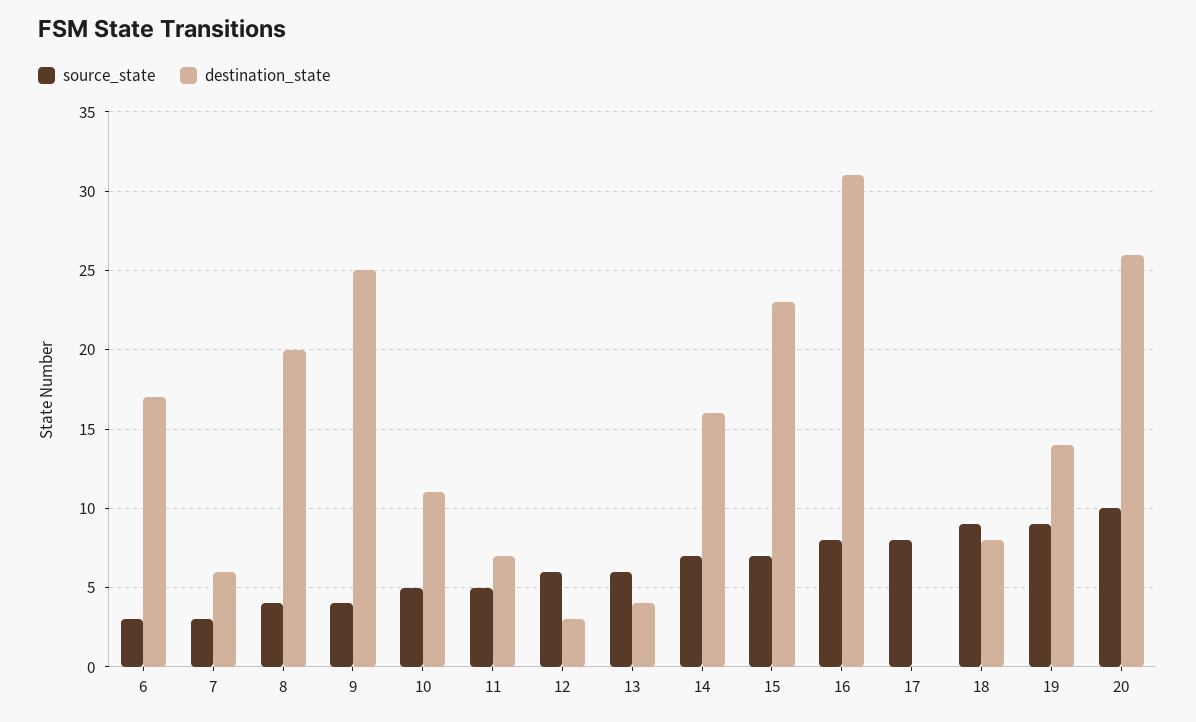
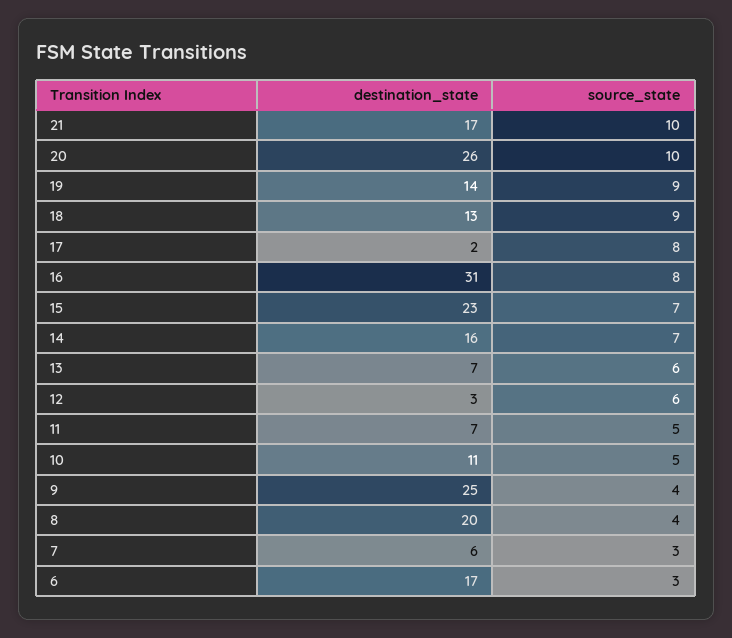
destination_state, 13: 4 -> 7
destination_state, 17: 0 -> 2
destination_state, 18: 8 -> 13
destination_state, 21: none -> 17
source_state, 21: none -> 10

